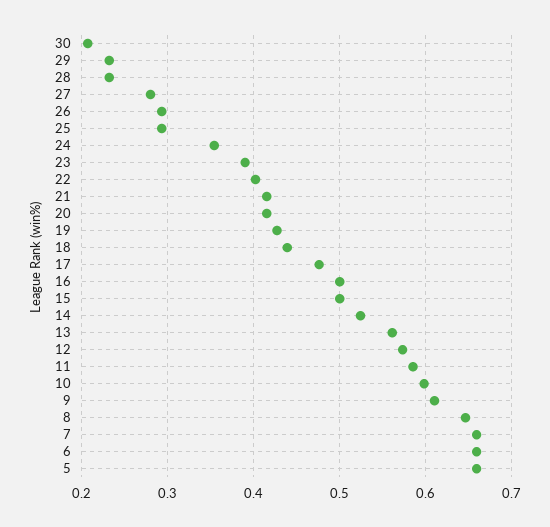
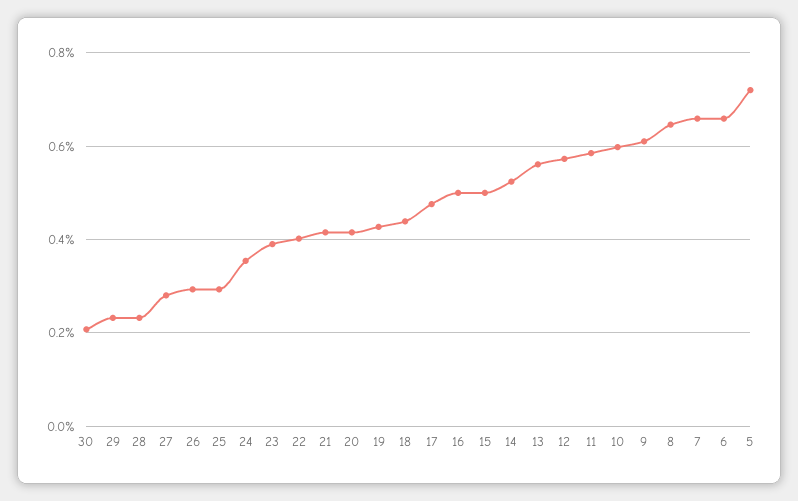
5: 0.66 -> 0.72

